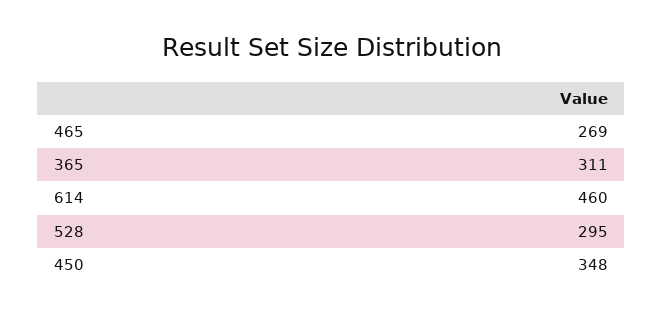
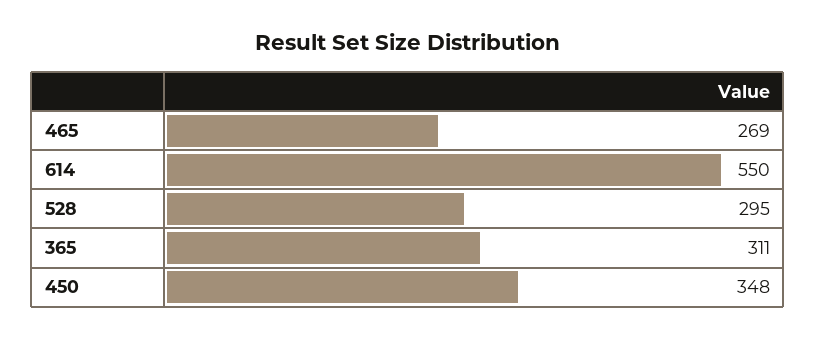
614: 460 -> 550

